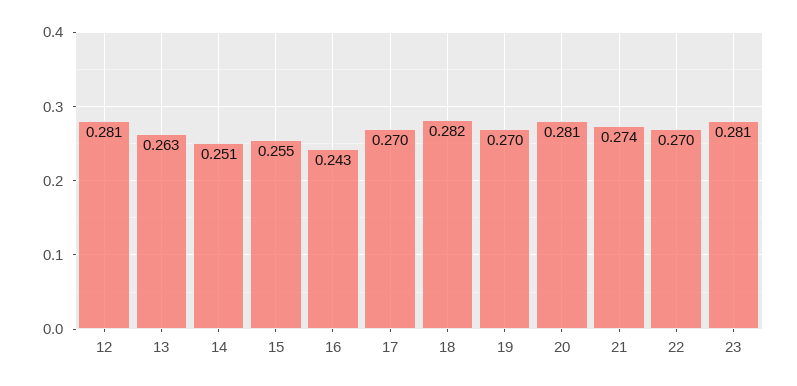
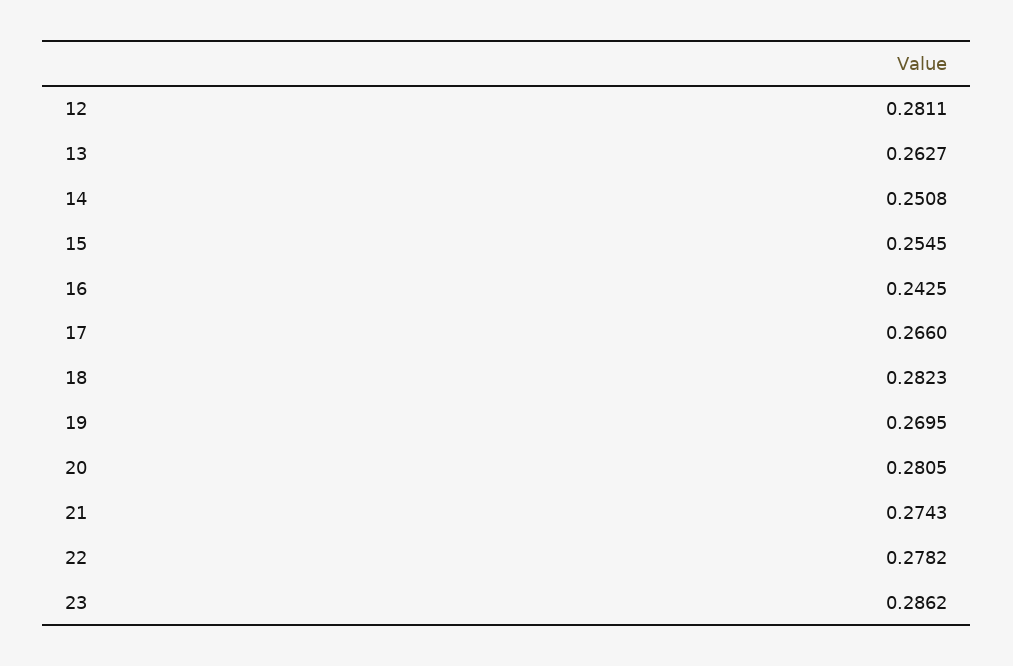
17: 0.27 -> 0.266
22: 0.27 -> 0.2782
23: 0.281 -> 0.2862

